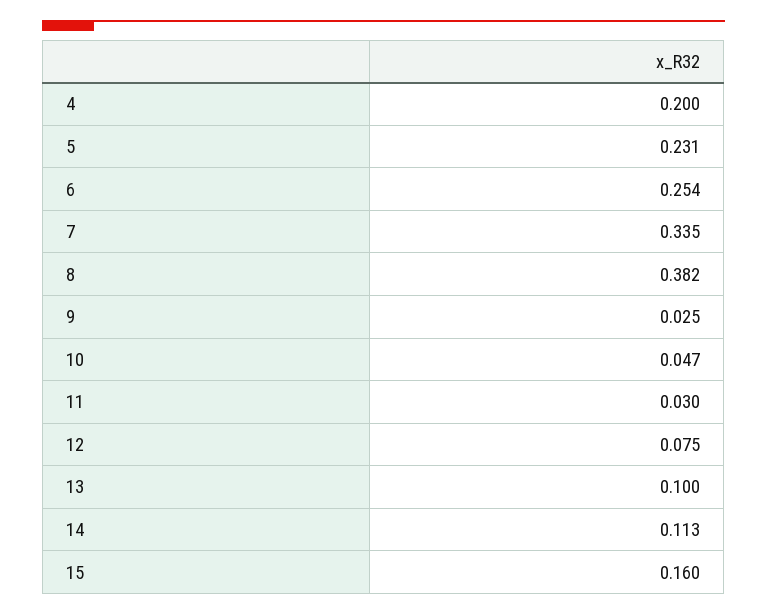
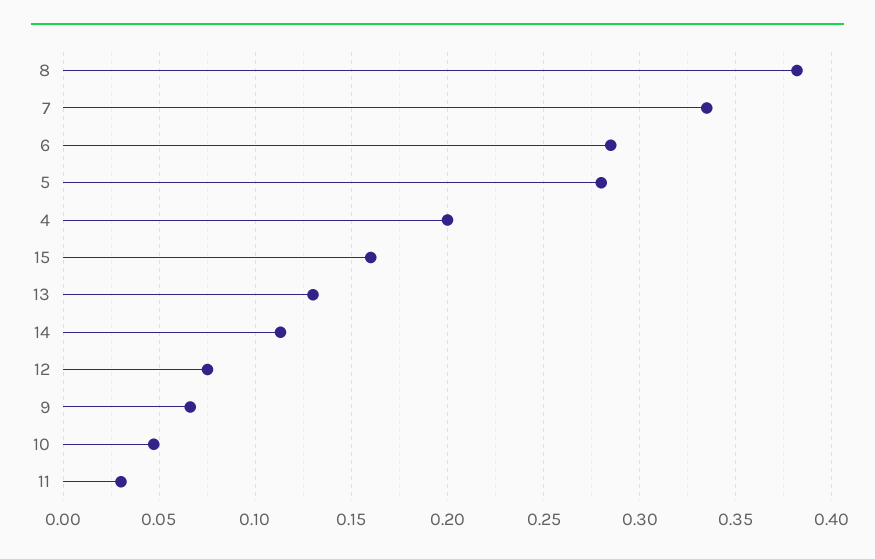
5: 0.231 -> 0.28
6: 0.254 -> 0.285
9: 0.025 -> 0.065
13: 0.1 -> 0.13

